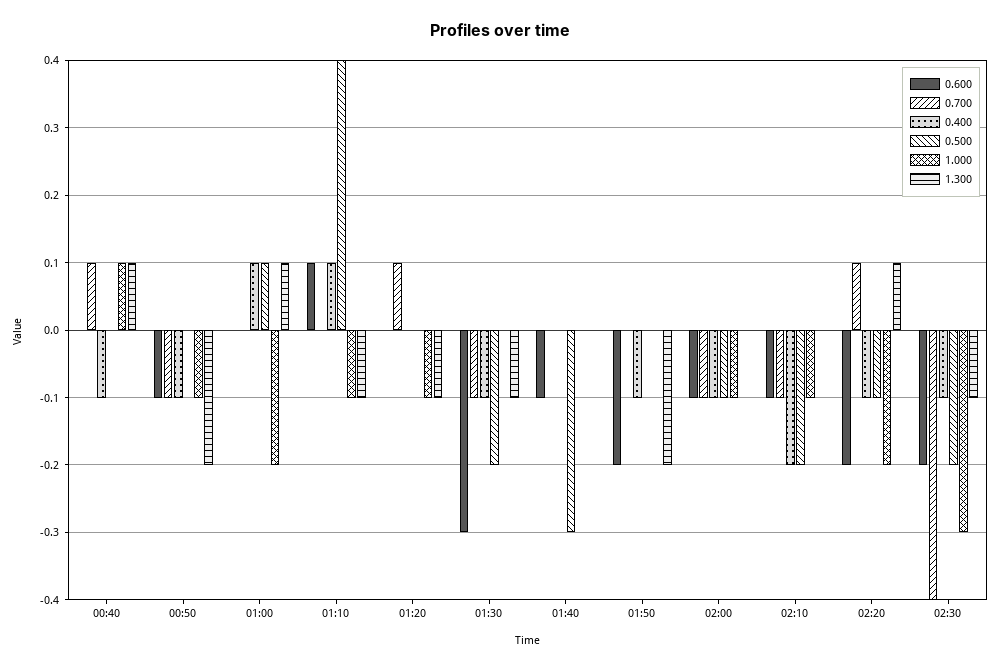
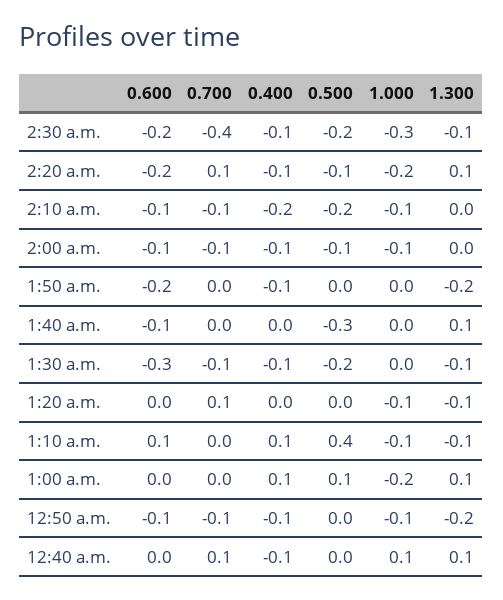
1.300, 01:40: 0 -> 0.1

